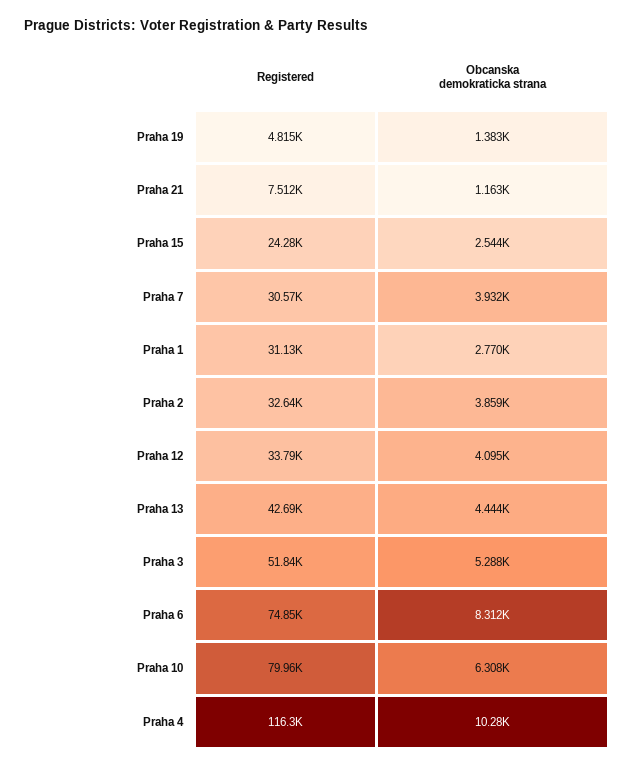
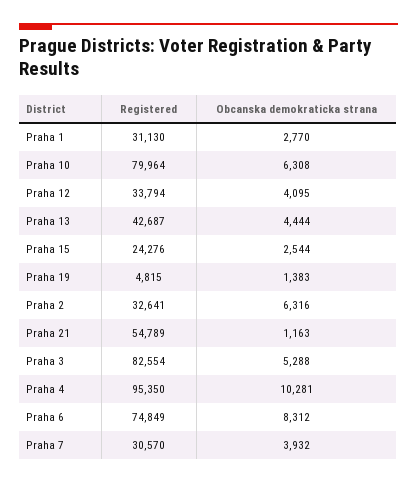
Registered, Praha 21: 7512 -> 54789
Obcanska demokraticka strana, Praha 2: 3859 -> 6316
Registered, Praha 3: 51840 -> 82554
Registered, Praha 4: 116300 -> 95350

